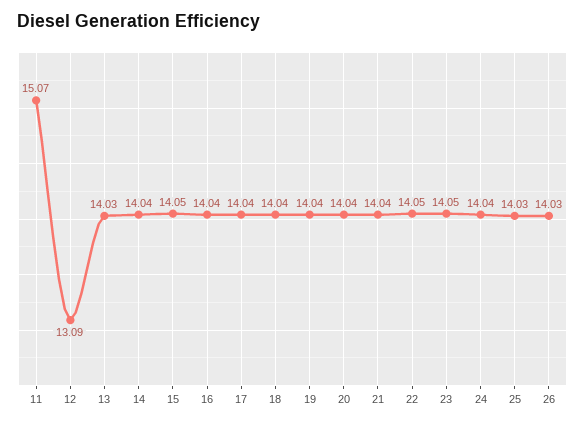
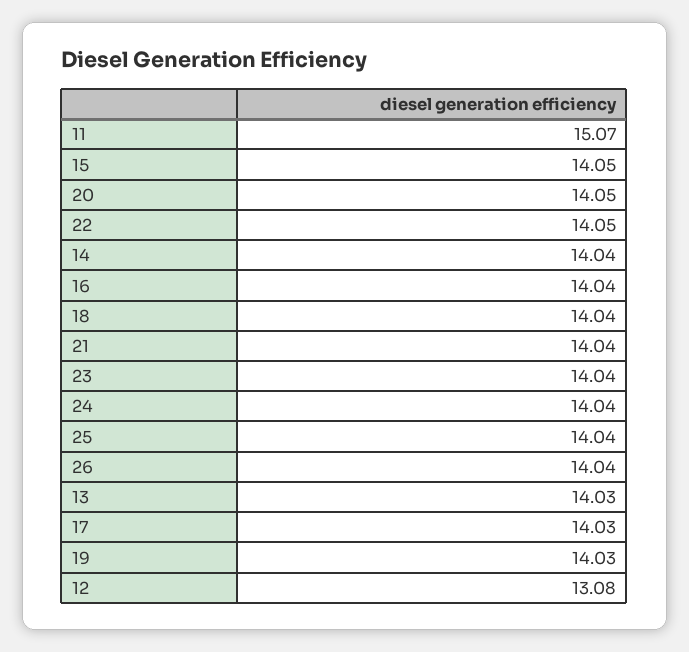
12: 13.09 -> 13.08
17: 14.04 -> 14.03
19: 14.04 -> 14.03
20: 14.04 -> 14.05
23: 14.05 -> 14.04
25: 14.03 -> 14.04
26: 14.03 -> 14.04

